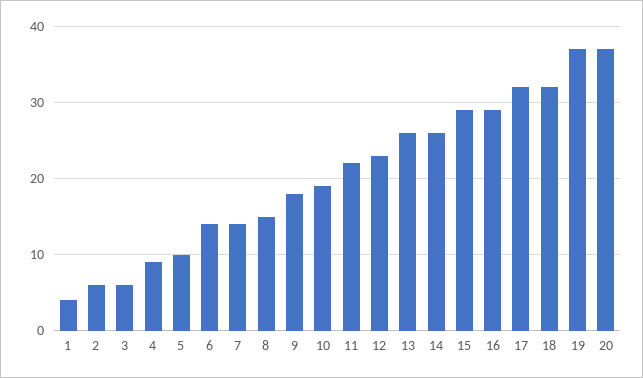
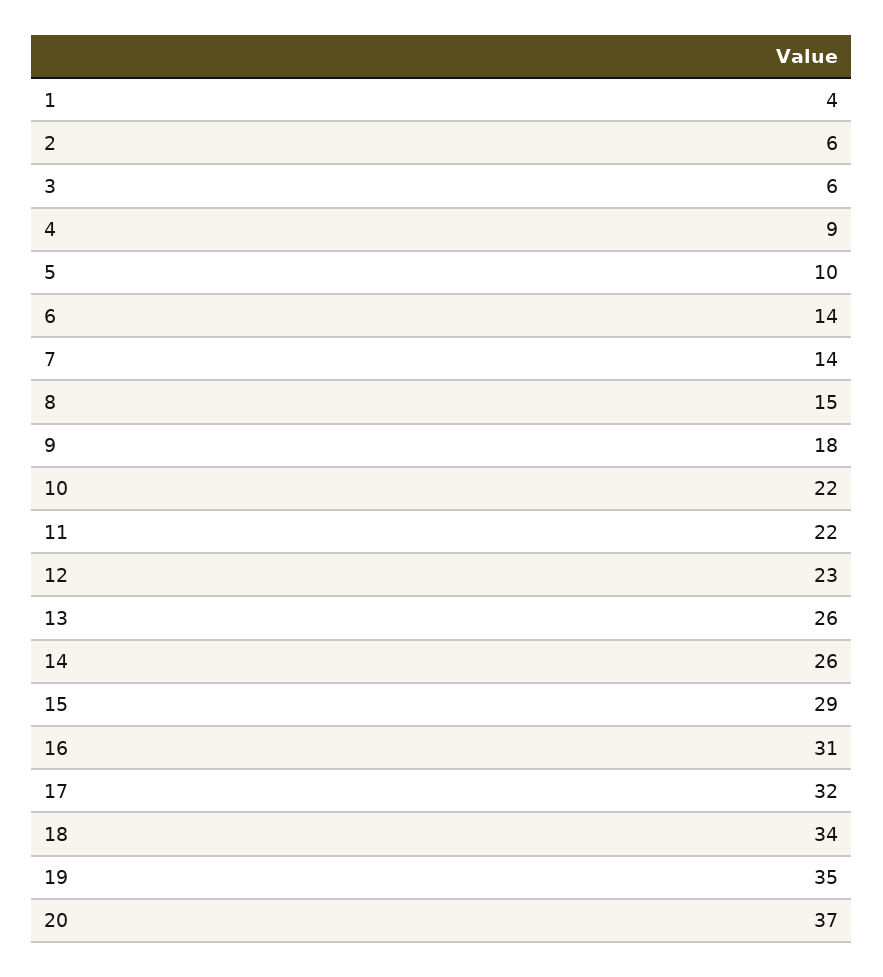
10: 19 -> 22
16: 29 -> 31
18: 32 -> 34
19: 37 -> 35

